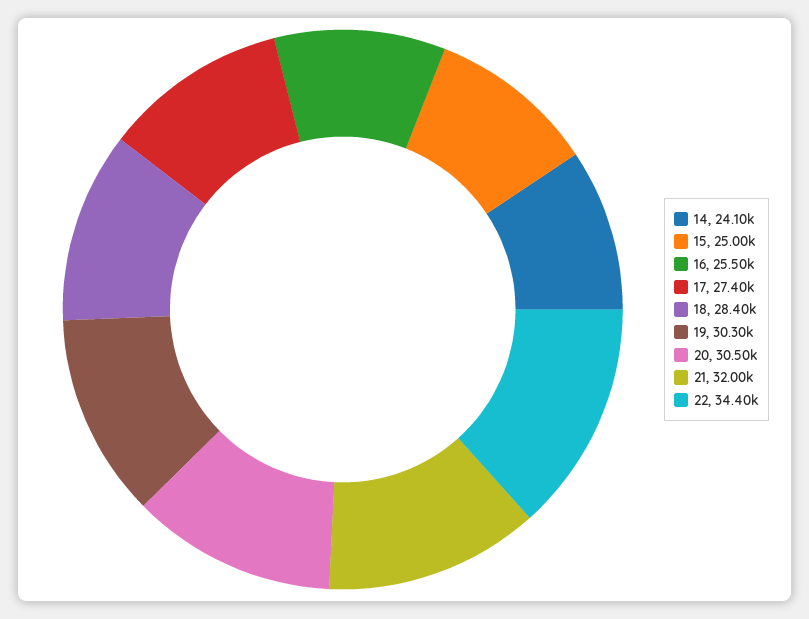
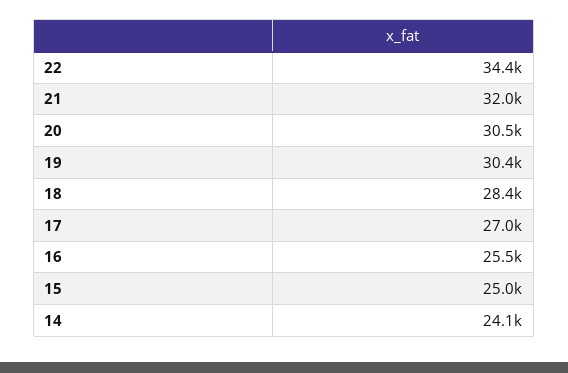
17: 27400 -> 27000
19: 30300 -> 30400

